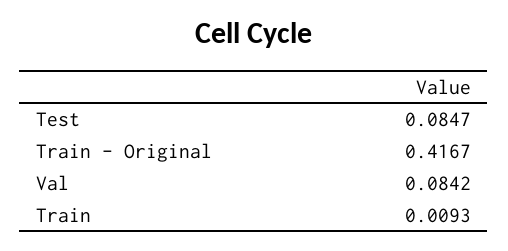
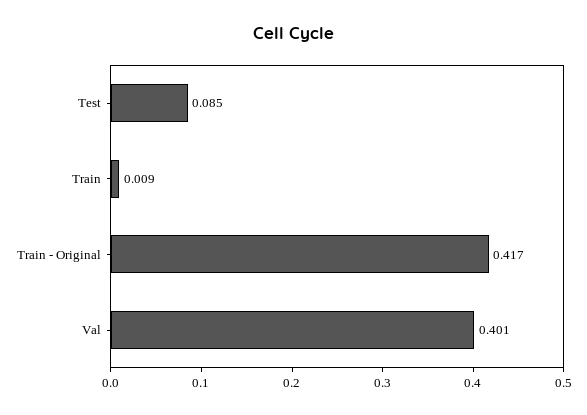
Val: 0.0842 -> 0.401

